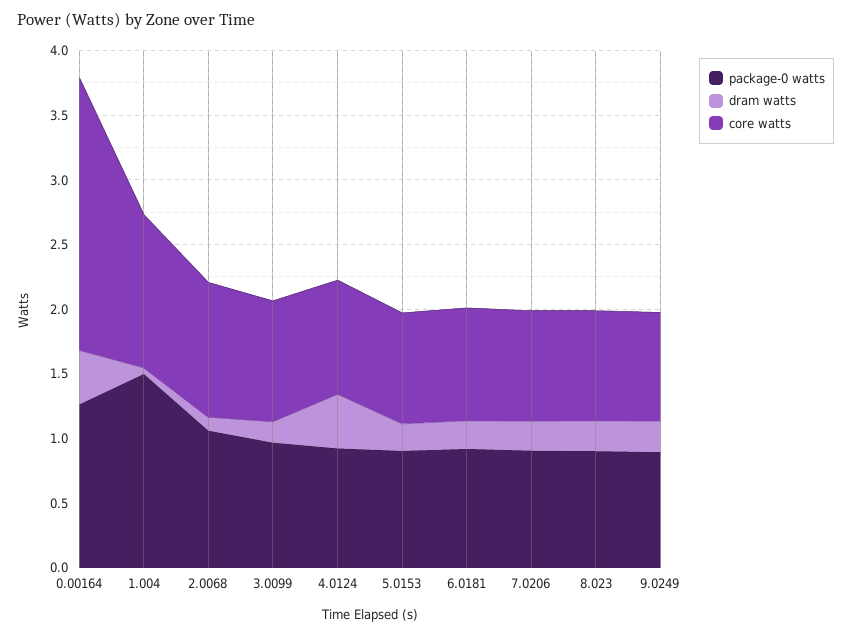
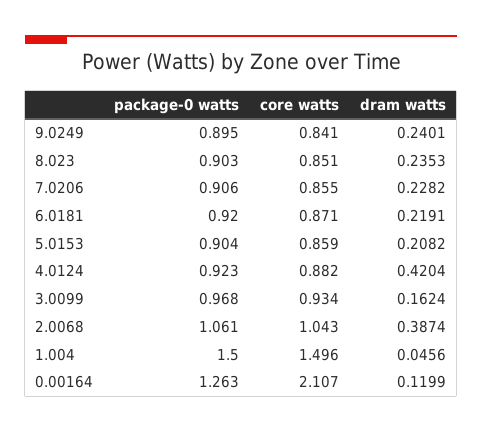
dram watts, 0.00164: 0.4 -> 0.1199
core watts, 1.004: 1.2 -> 1.496
dram watts, 2.0068: 0.1 -> 0.3874

